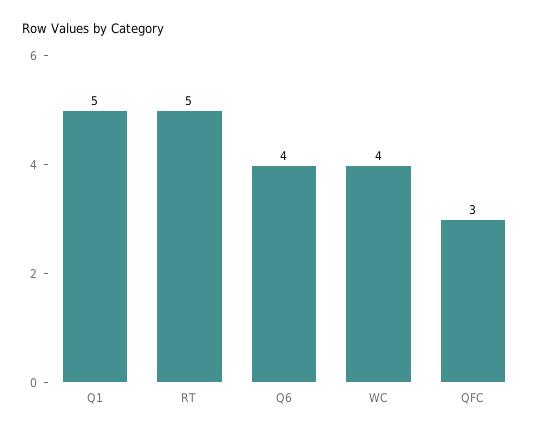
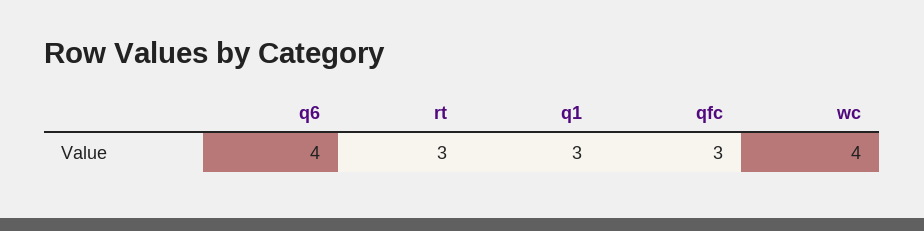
Q1: 5 -> 3
RT: 5 -> 3

